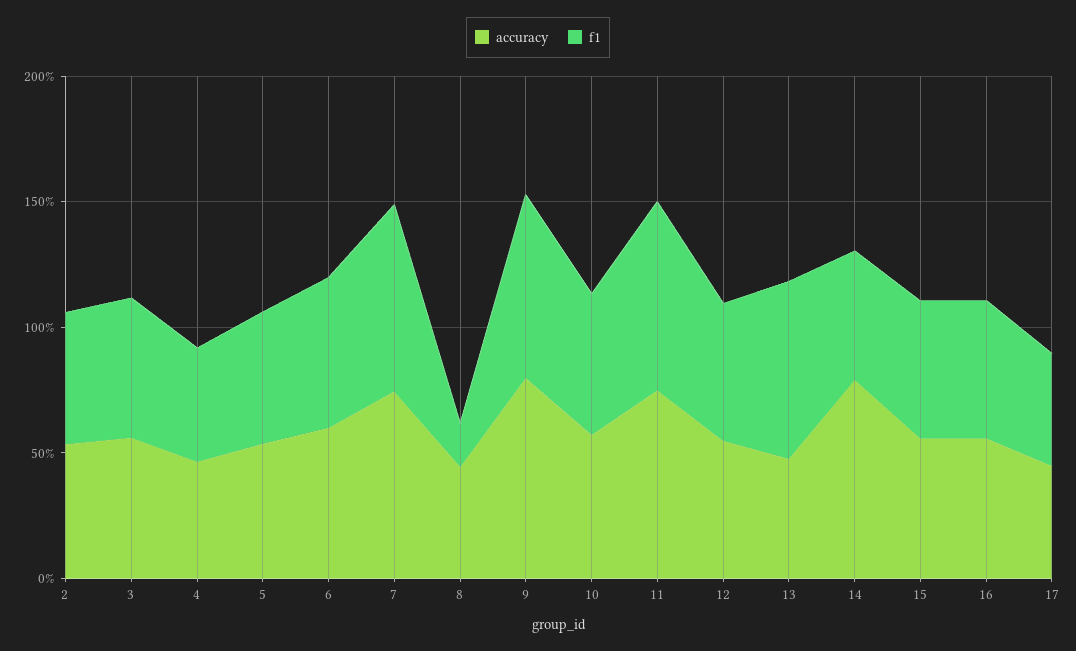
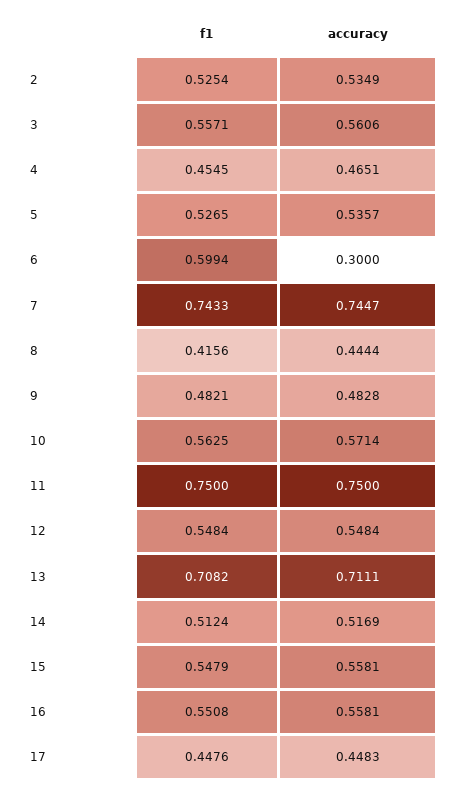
accuracy, 6: 0.6 -> 0.3
f1, 8: 0.2 -> 0.4156
accuracy, 9: 0.8 -> 0.4828
f1, 9: 0.7 -> 0.4821
accuracy, 13: 0.5 -> 0.7111
accuracy, 14: 0.8 -> 0.5169

